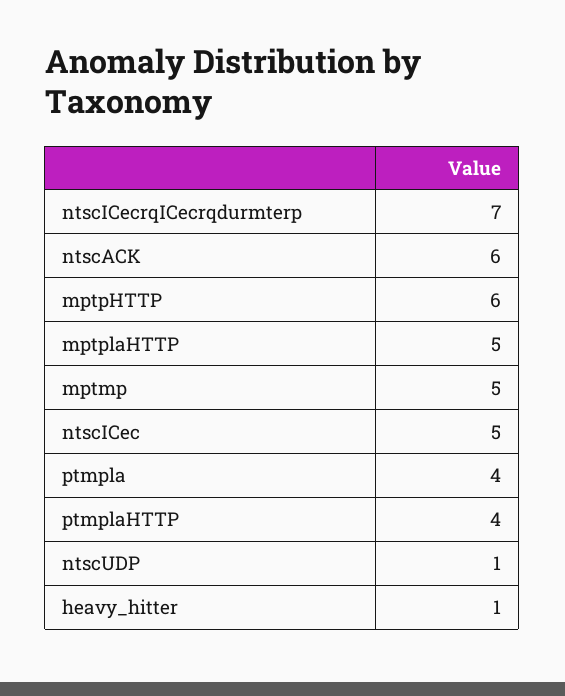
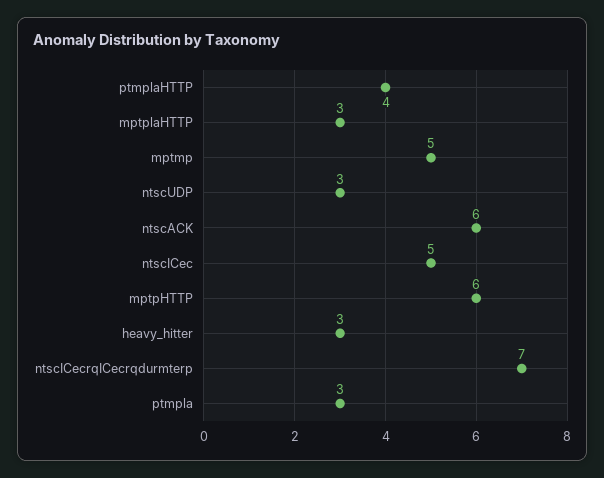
mptplaHTTP: 5 -> 3
ptmpla: 4 -> 3
ntscUDP: 1 -> 3
heavy_hitter: 1 -> 3

